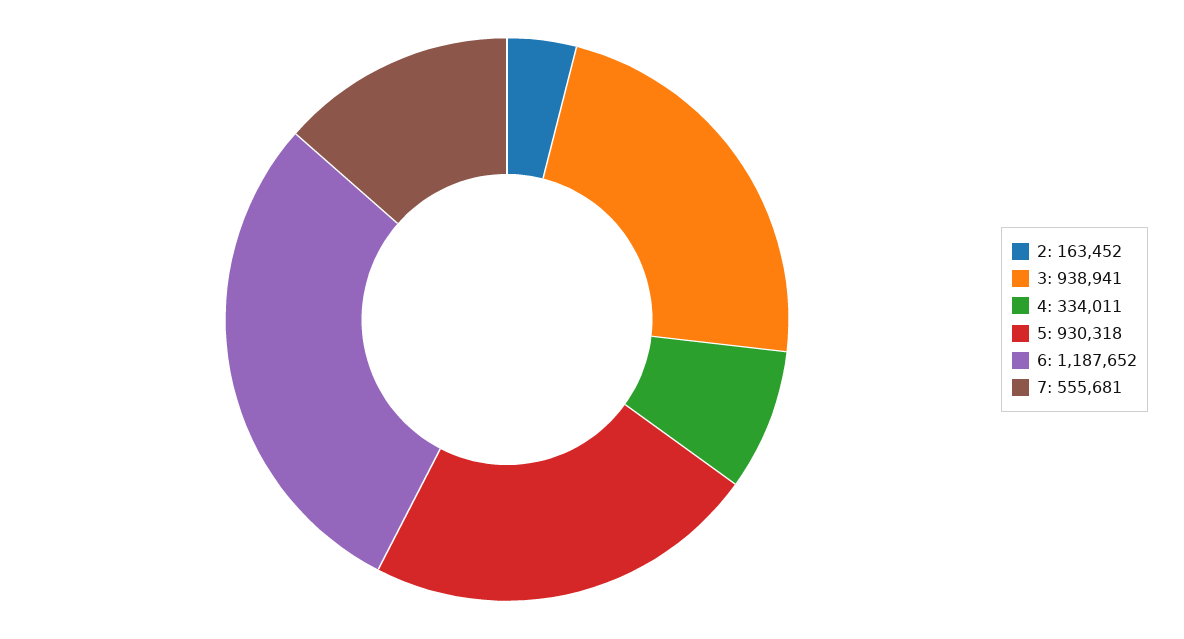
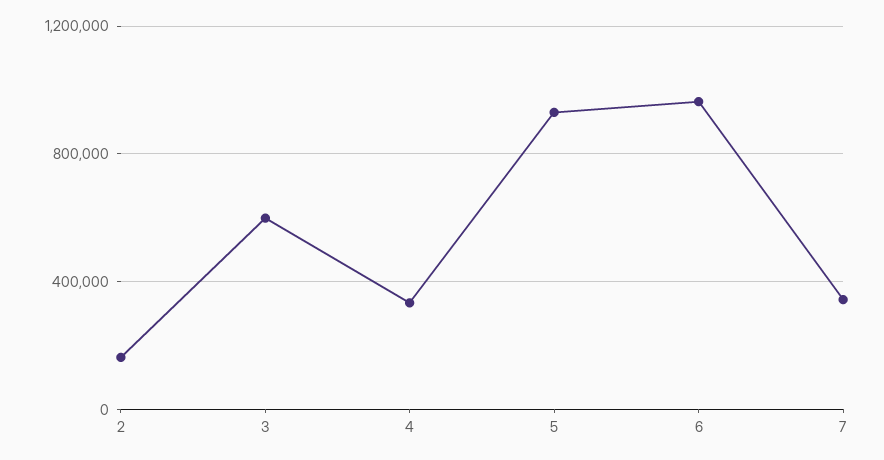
3: 938941 -> 600000
6: 1187652 -> 950000
7: 555681 -> 350000

